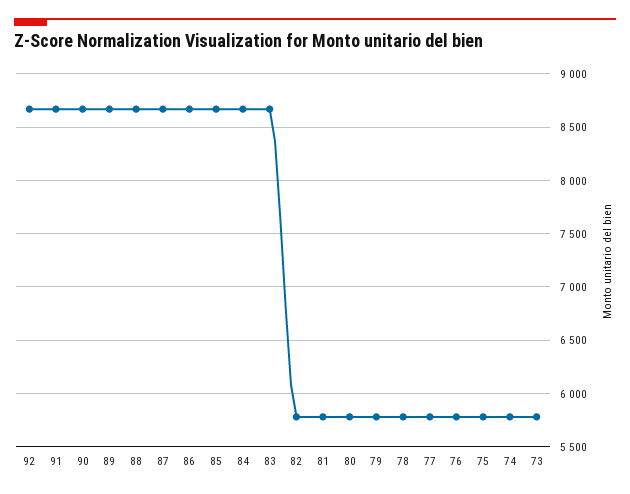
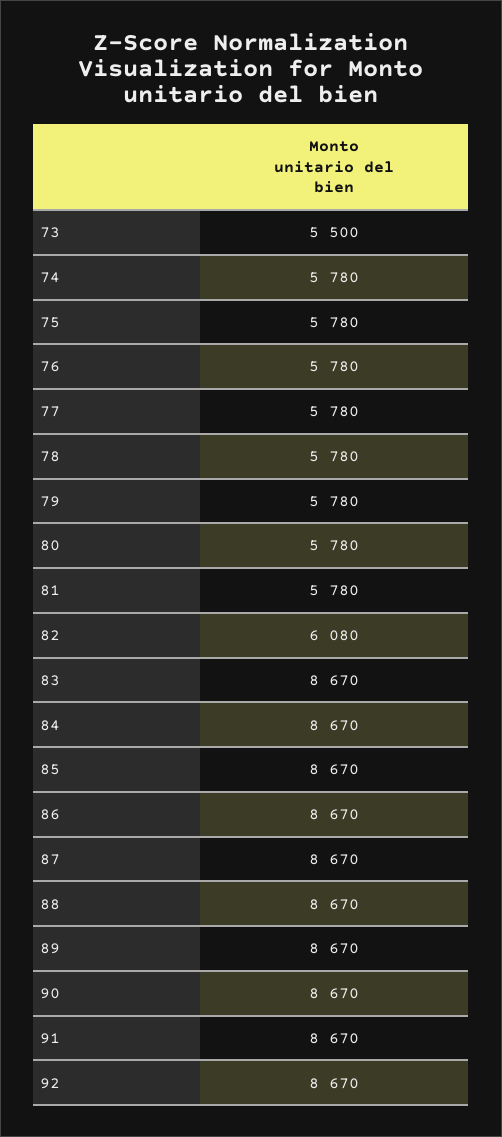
82: 5800 -> 6080
73: 5800 -> 5500

